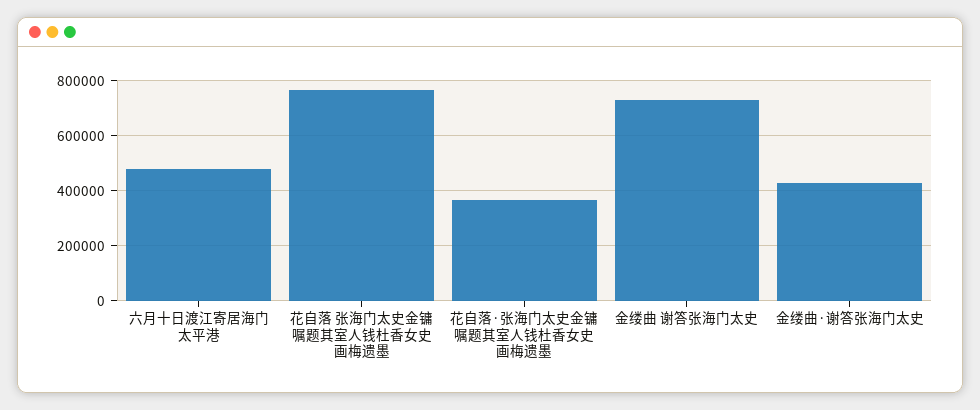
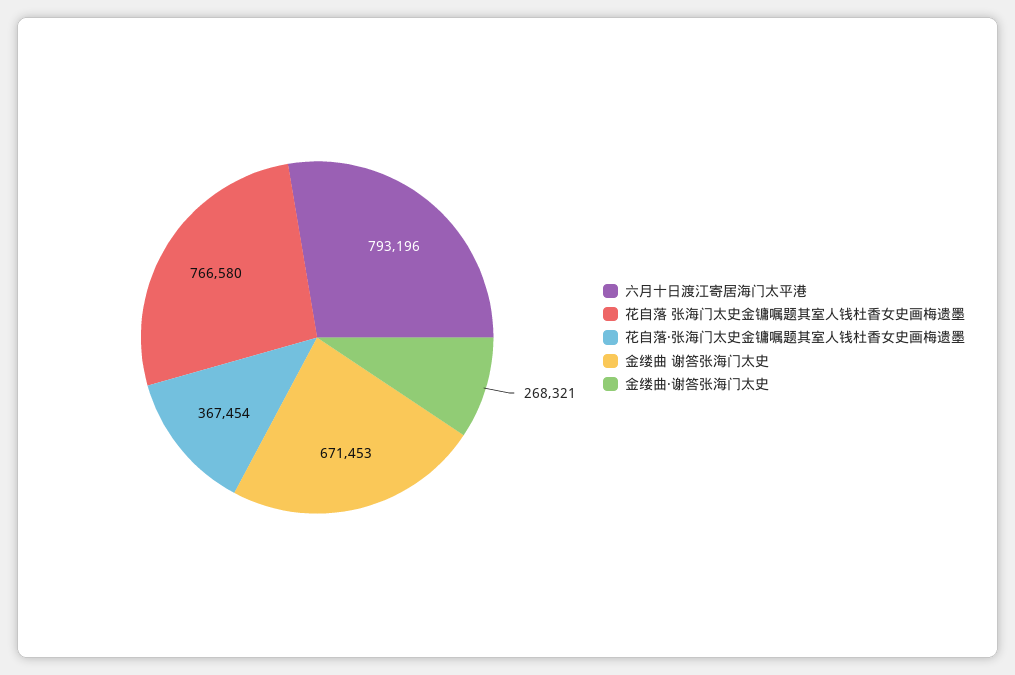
六月十日渡江寄居海门太平港: 475000 -> 793196
金缕曲 谢答张海门太史: 725000 -> 671453
金缕曲·谢答张海门太史: 425000 -> 268321

